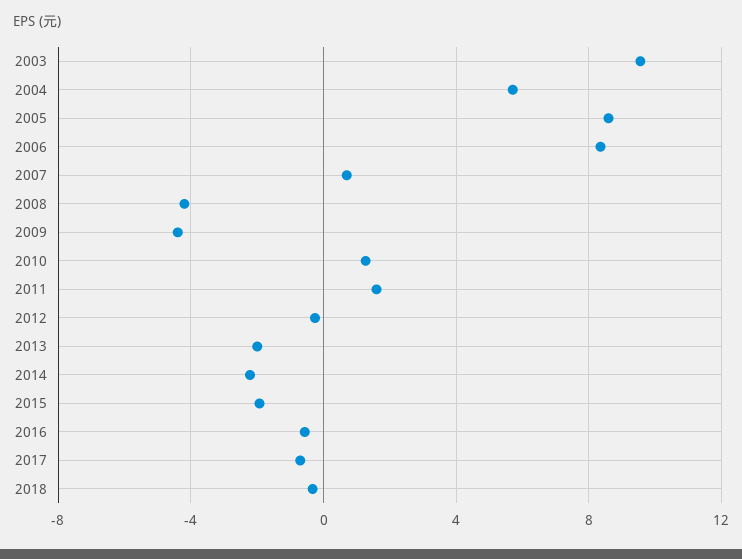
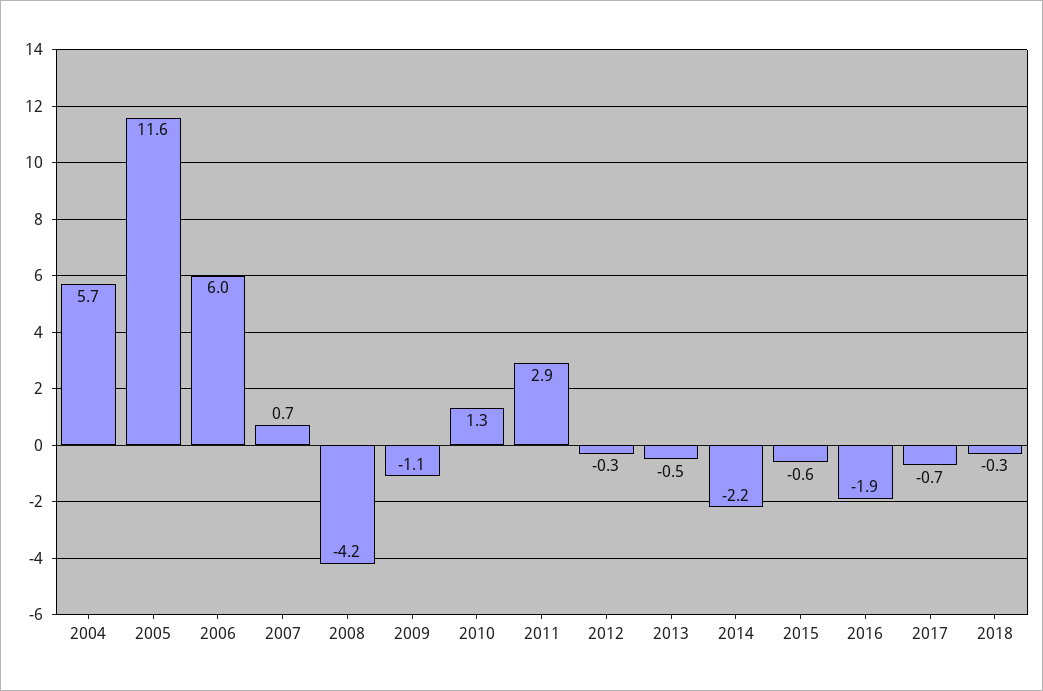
2003: 9.5 -> none
2005: 8.5 -> 11.6
2006: 8.5 -> 6
2009: -4.5 -> -1.1
2011: 1.5 -> 2.9
2013: -2 -> -0.5
2015: -2 -> -0.6
2016: -0.5 -> -1.9

